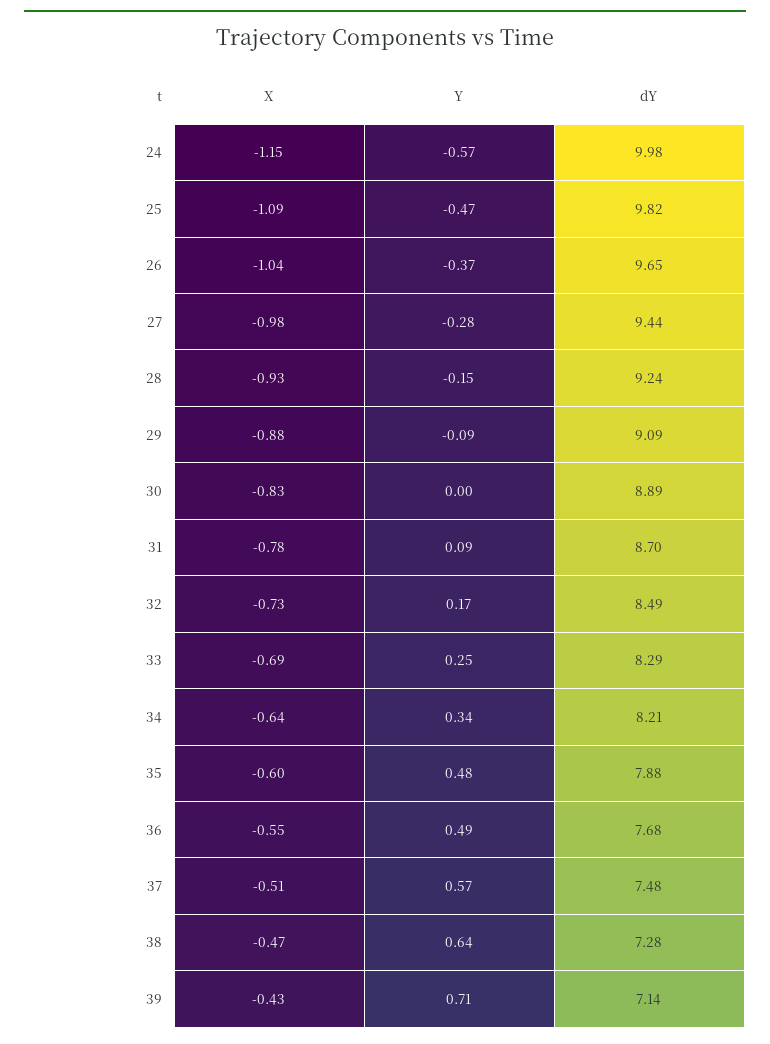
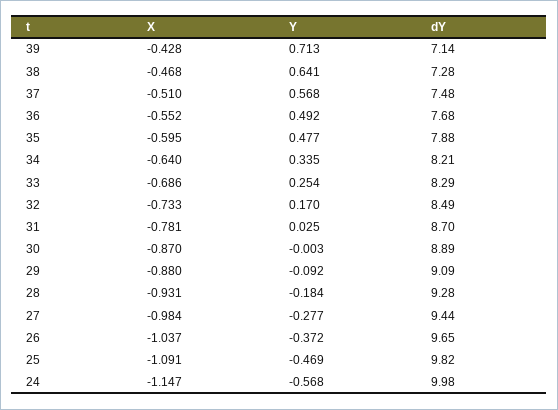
Y, 28: -0.15 -> -0.184
dY, 28: 9.24 -> 9.28
X, 30: -0.83 -> -0.87
Y, 31: 0.09 -> 0.025

